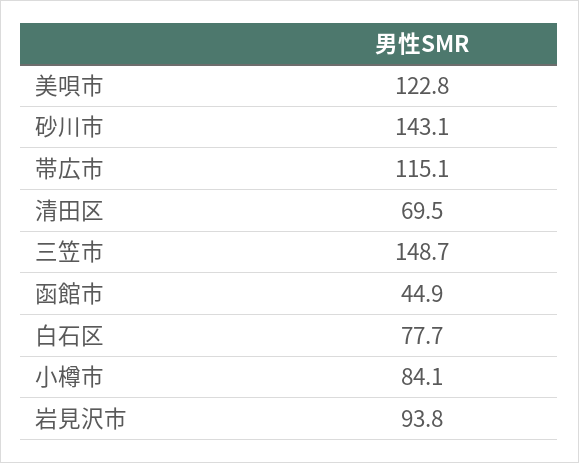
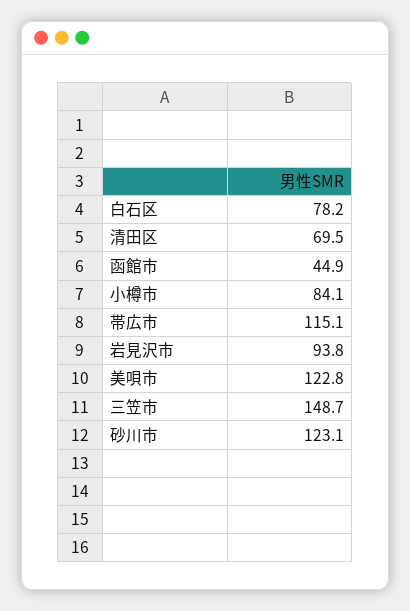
砂川市: 143.1 -> 123.1
白石区: 77.7 -> 78.2

